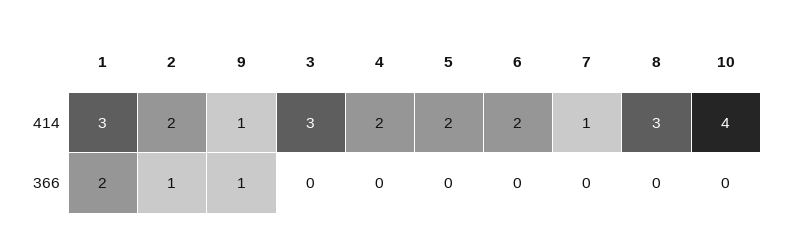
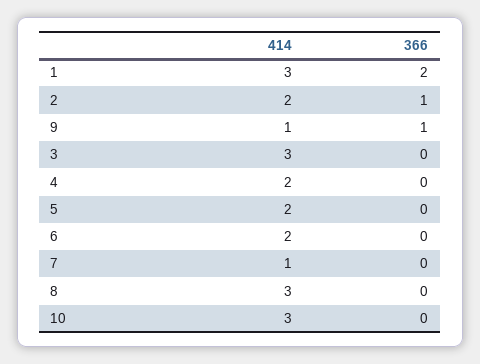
10, 414: 4 -> 3

